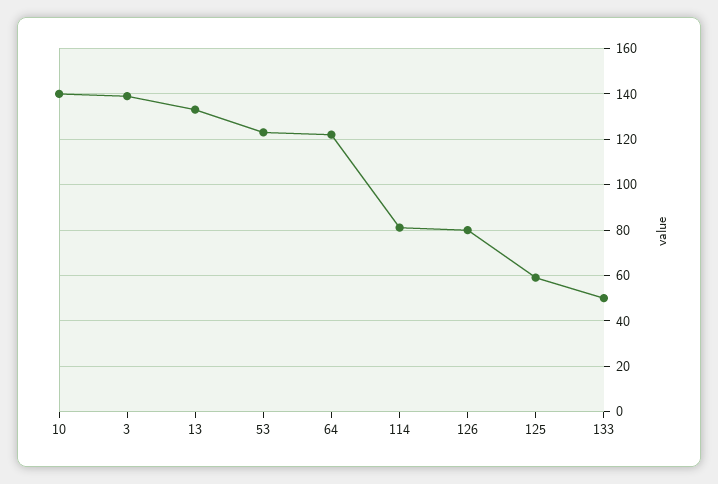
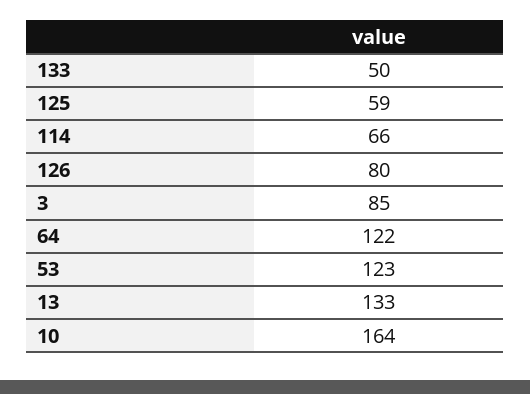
10: 140 -> 164
3: 140 -> 85
114: 80 -> 66

